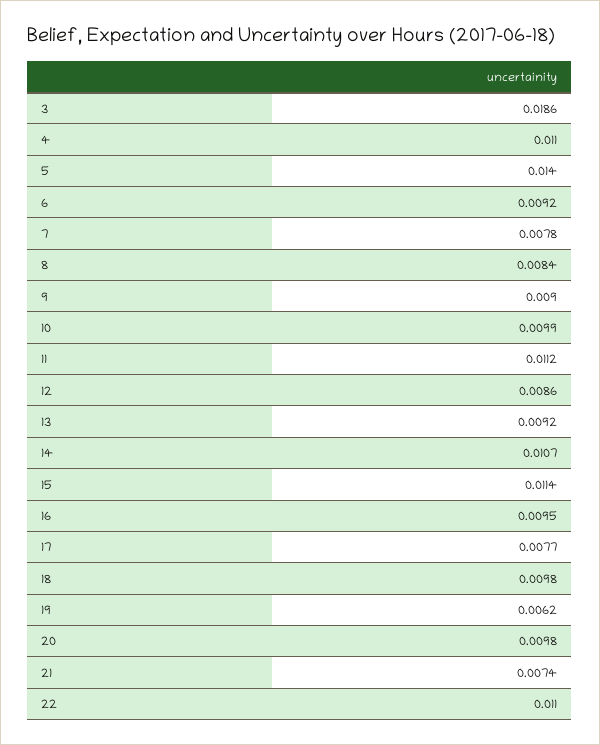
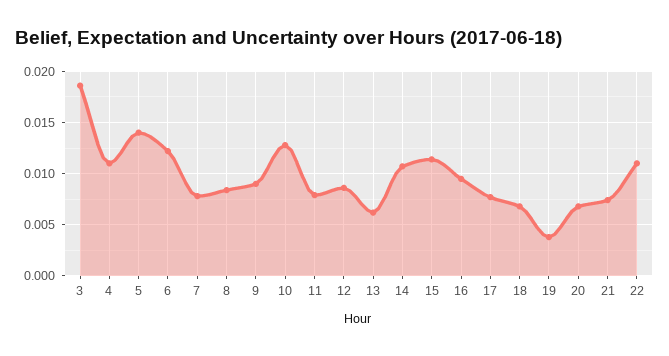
6: 0.0092 -> 0.012
10: 0.0099 -> 0.013
11: 0.0112 -> 0.008
13: 0.0092 -> 0.006
18: 0.0098 -> 0.007
19: 0.0062 -> 0.004
20: 0.0098 -> 0.007

